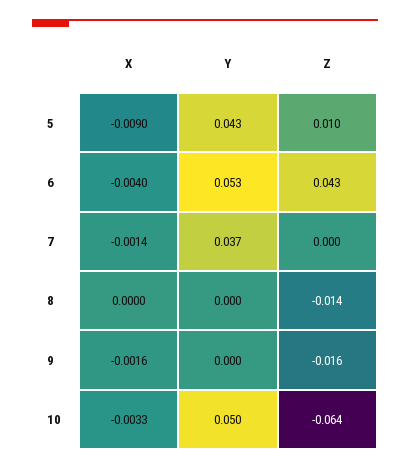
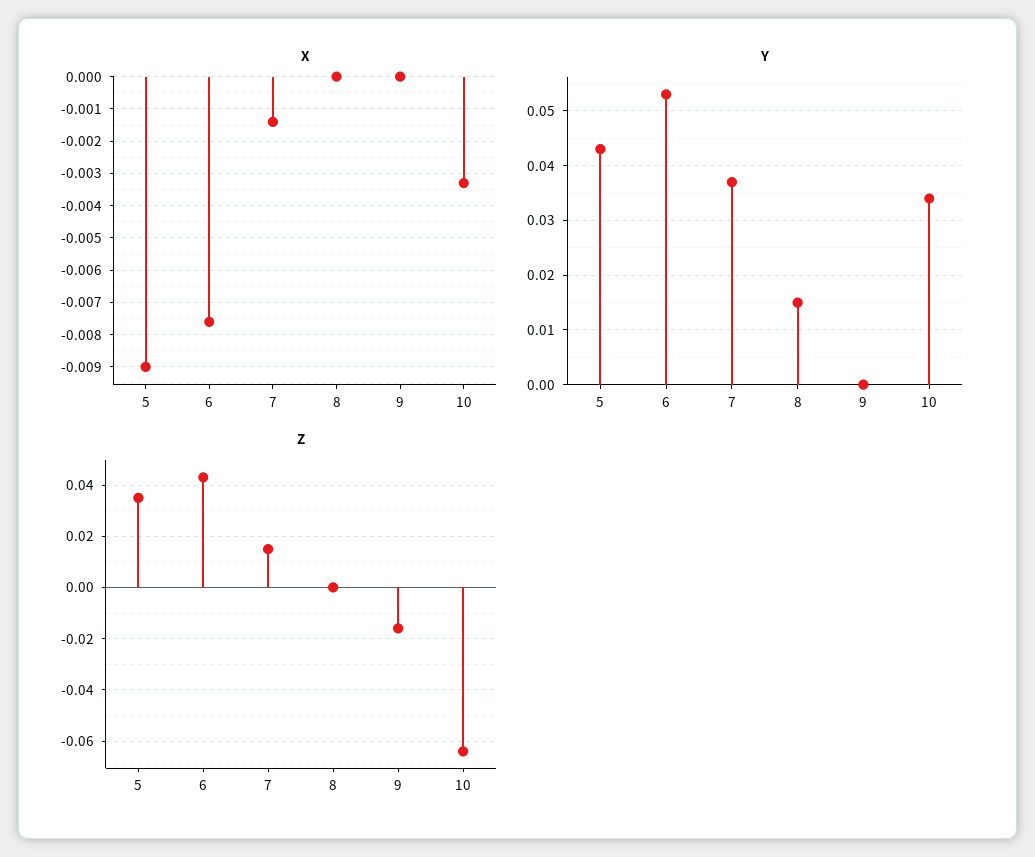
Z, 5: 0.01 -> 0.035
X, 6: -0.004 -> -0.0075
Z, 7: 0 -> 0.015
Y, 8: 0 -> 0.015
Z, 8: -0.014 -> 0
X, 9: -0.0016 -> 0
Y, 10: 0.05 -> 0.035

